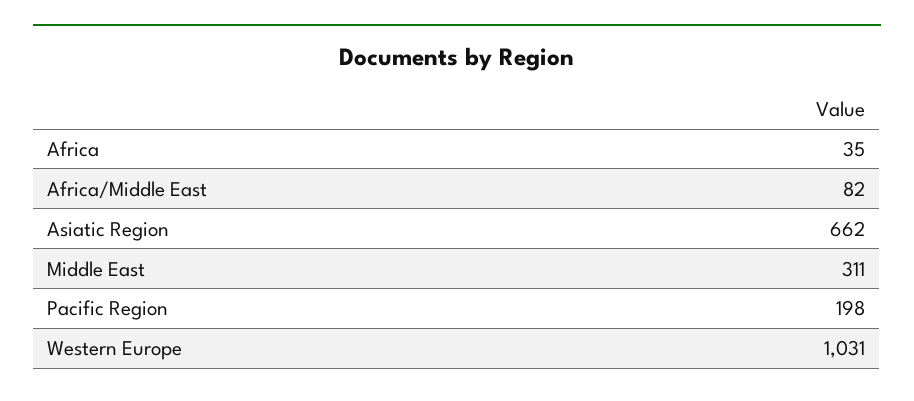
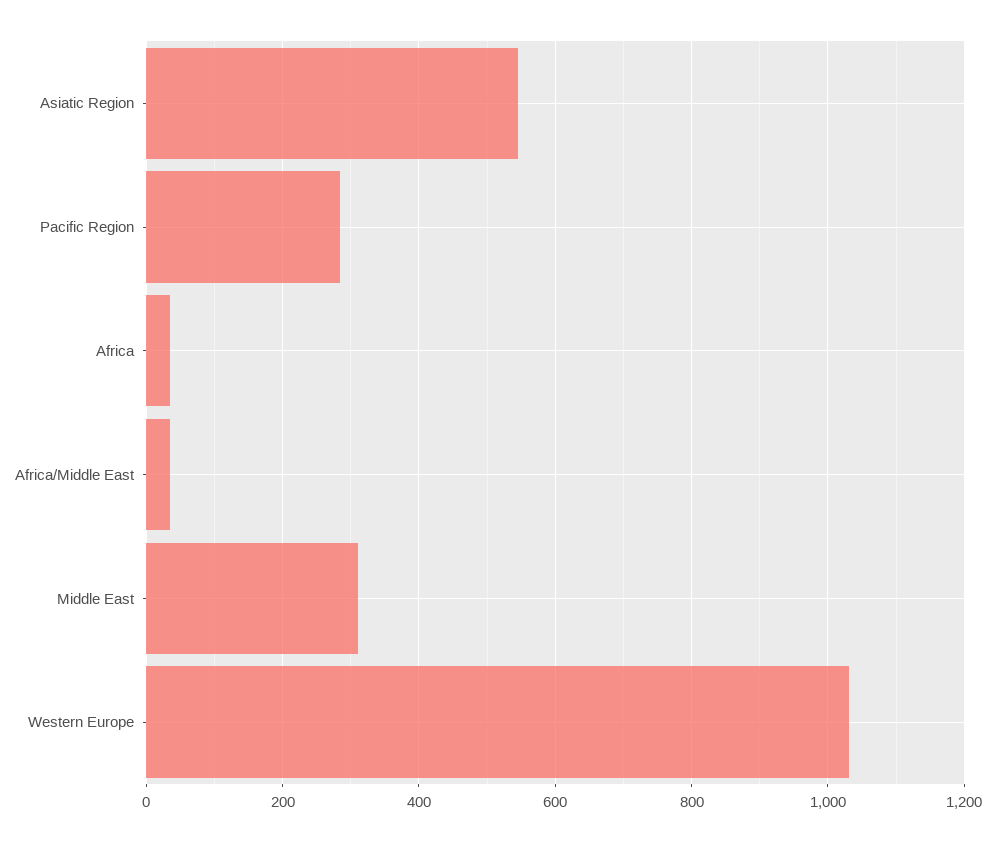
Africa/Middle East: 82 -> 40
Asiatic Region: 662 -> 540
Pacific Region: 198 -> 280

